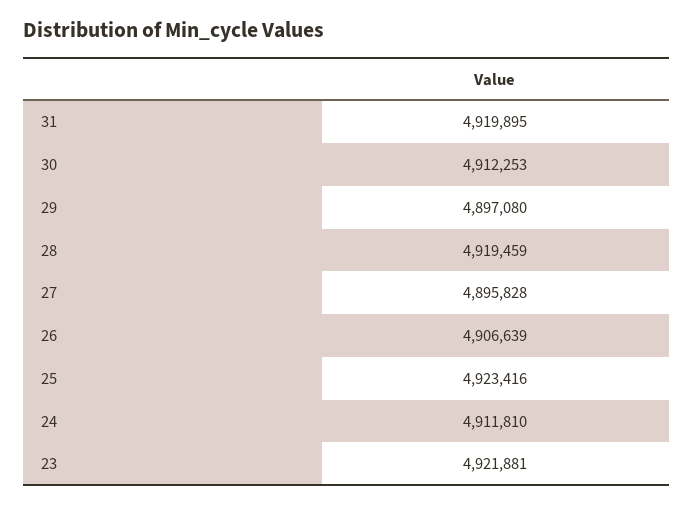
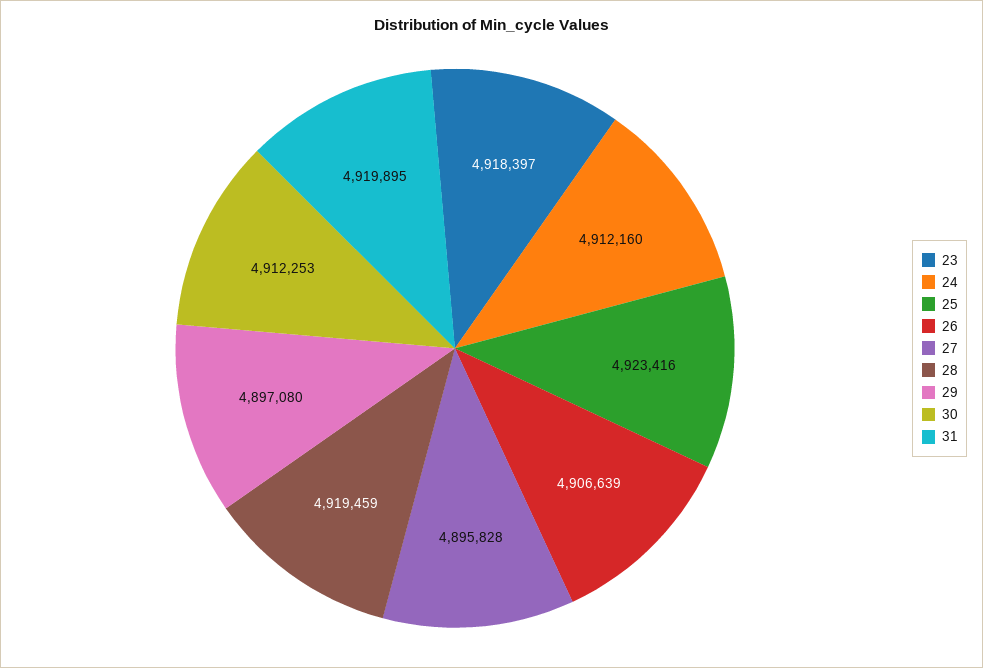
24: 4911810 -> 4912160
23: 4921881 -> 4918397

